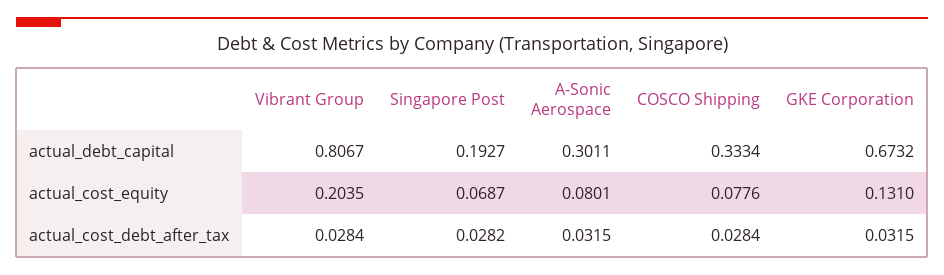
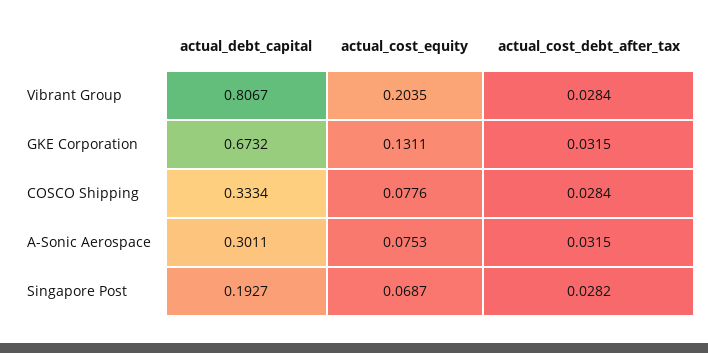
A-Sonic Aerospace, actual_cost_equity: 0.0801 -> 0.0753
GKE Corporation, actual_cost_equity: 0.131 -> 0.1311

